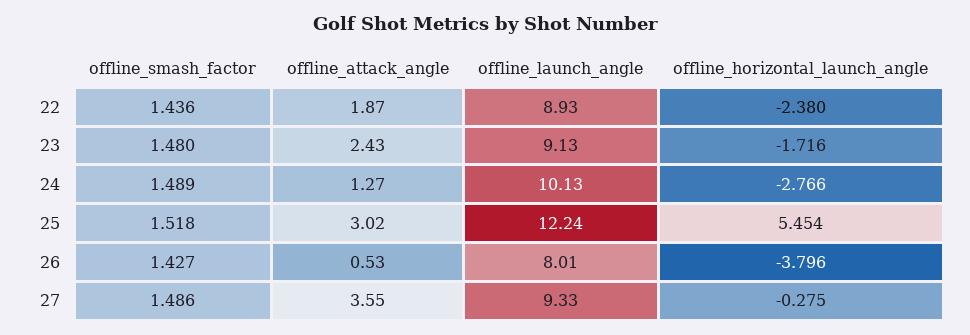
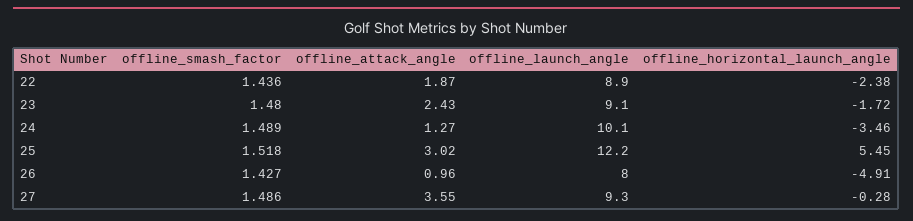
offline_horizontal_launch_angle, 24: -2.766 -> -3.46
offline_attack_angle, 26: 0.53 -> 0.96
offline_horizontal_launch_angle, 26: -3.796 -> -4.91

